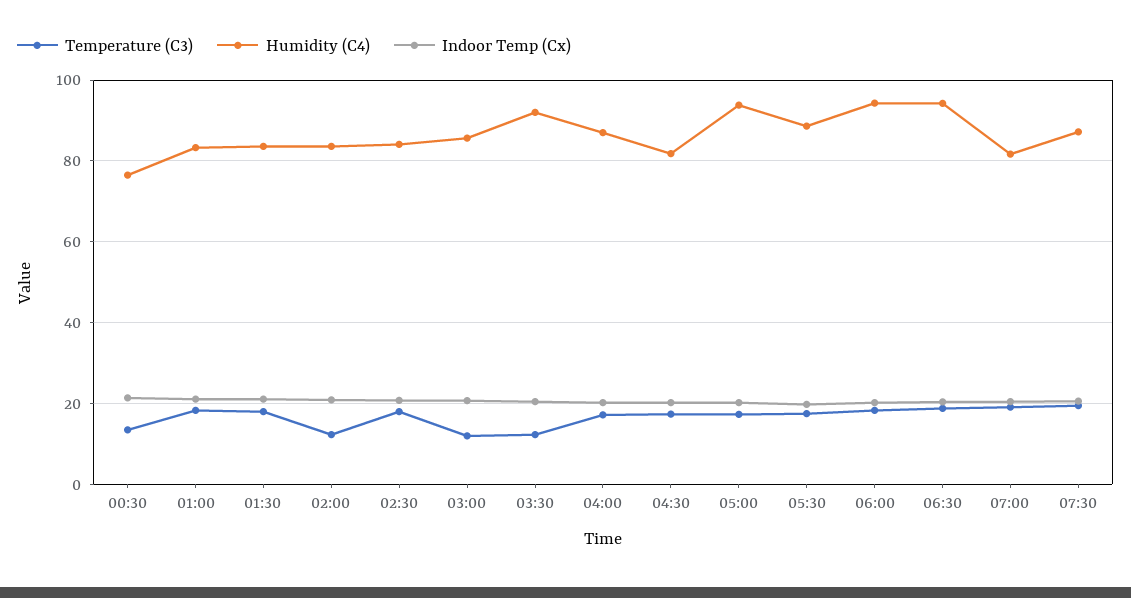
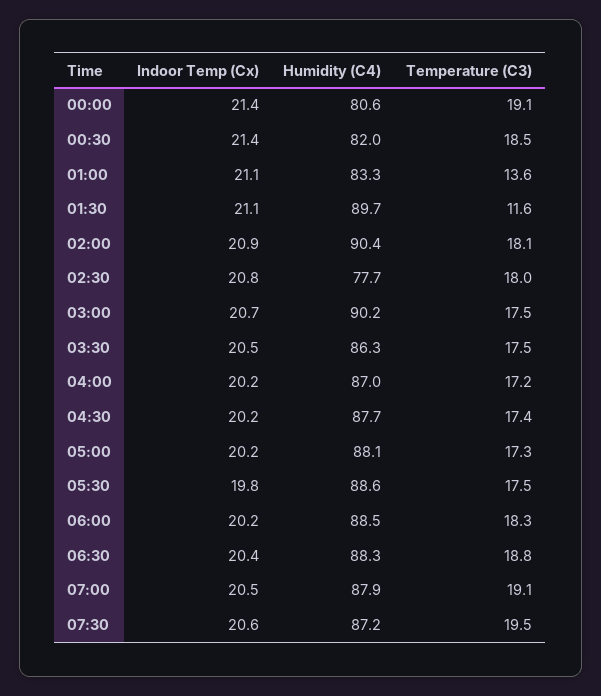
Temperature (C3), 00:30: 14 -> 18.5
Humidity (C4), 00:30: 76 -> 82
Temperature (C3), 01:00: 18 -> 13.6
Temperature (C3), 01:30: 18 -> 11.6
Humidity (C4), 01:30: 84 -> 89.7
Temperature (C3), 02:00: 12 -> 18.1
Humidity (C4), 02:00: 84 -> 90.4
Humidity (C4), 02:30: 84 -> 77.7
Temperature (C3), 03:00: 12 -> 17.5
Humidity (C4), 03:00: 86 -> 90.2
Temperature (C3), 03:30: 12 -> 17.5
Humidity (C4), 03:30: 92 -> 86.3
Humidity (C4), 04:30: 82 -> 87.7
Humidity (C4), 05:00: 94 -> 88.1
Humidity (C4), 06:00: 94 -> 88.5
Humidity (C4), 06:30: 94 -> 88.3
Humidity (C4), 07:00: 82 -> 87.9
Indoor Temp (Cx), 00:00: none -> 21.4
Humidity (C4), 00:00: none -> 80.6
Temperature (C3), 00:00: none -> 19.1

